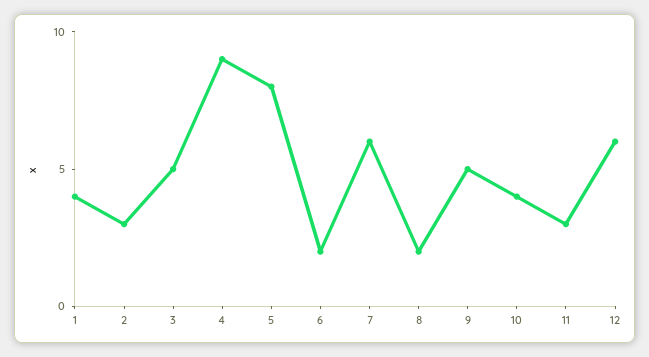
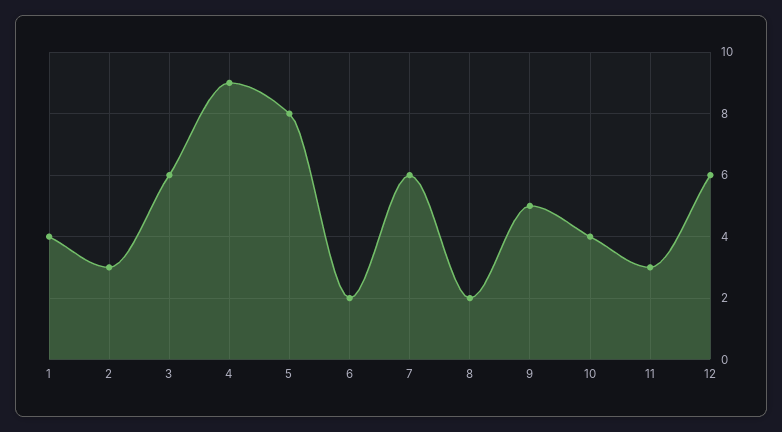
3: 5 -> 6

